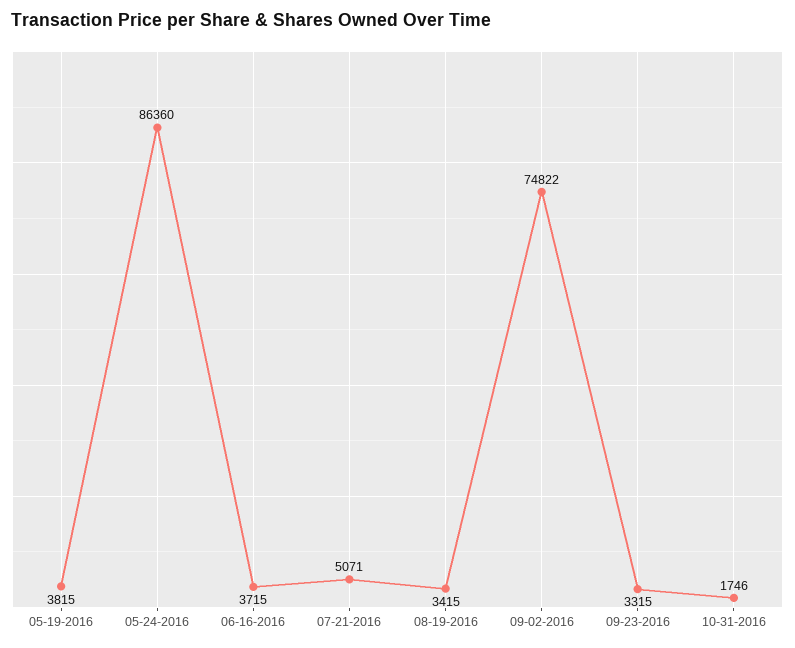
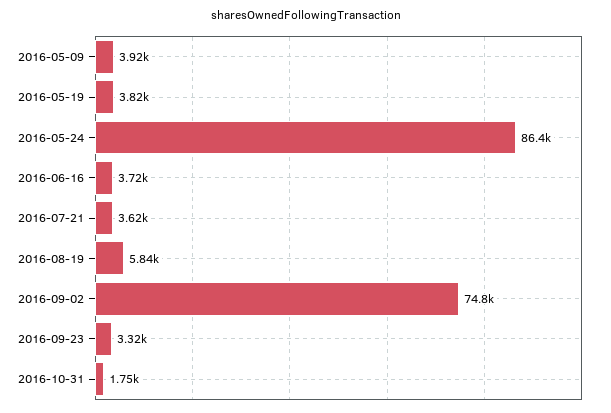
07-21-2016: 5071 -> 3620
08-19-2016: 3415 -> 5840
2016-05-09: none -> 3920

